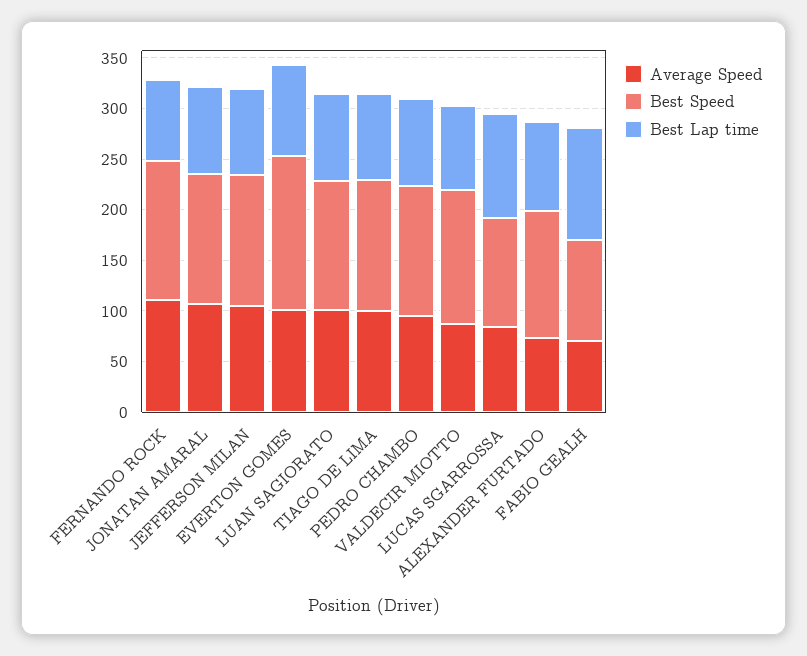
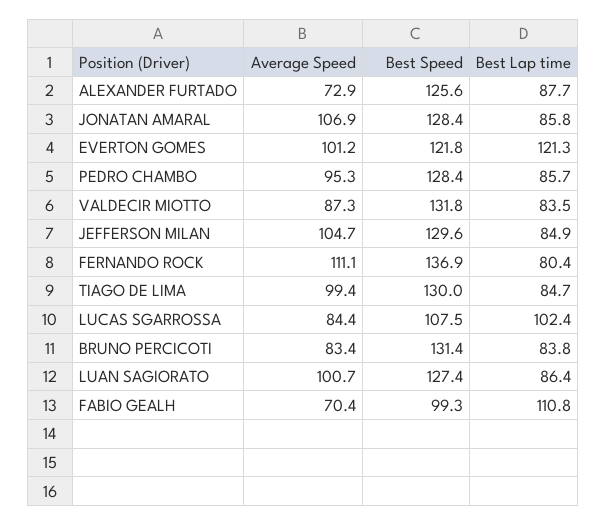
Best Speed, EVERTON GOMES: 150 -> 121.8
Best Lap time, EVERTON GOMES: 90 -> 121.3
Average Speed, BRUNO PERCICOTI: none -> 83.4
Best Speed, BRUNO PERCICOTI: none -> 131.4
Best Lap time, BRUNO PERCICOTI: none -> 83.8

